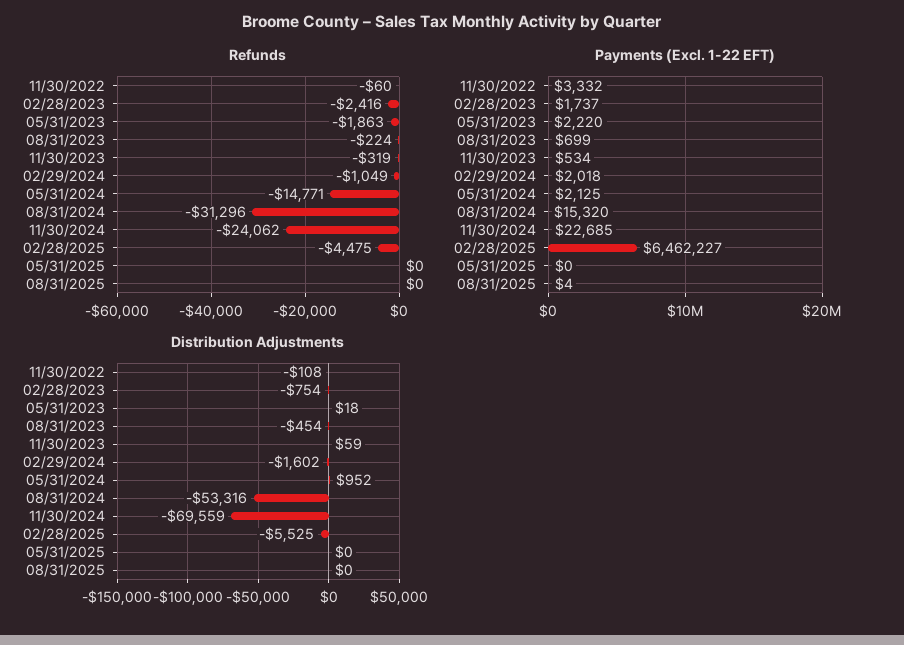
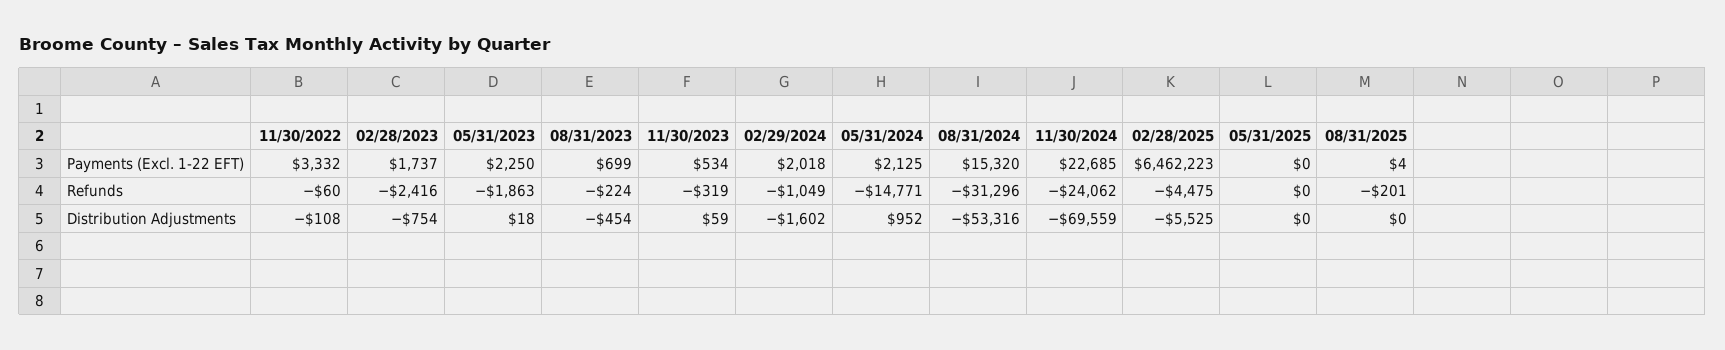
Refunds, 08/31/2025: 0 -> -201
Payments (Excl. 1-22 EFT), 05/31/2023: 2220 -> 2250
Payments (Excl. 1-22 EFT), 02/28/2025: 6462227 -> 6462223

